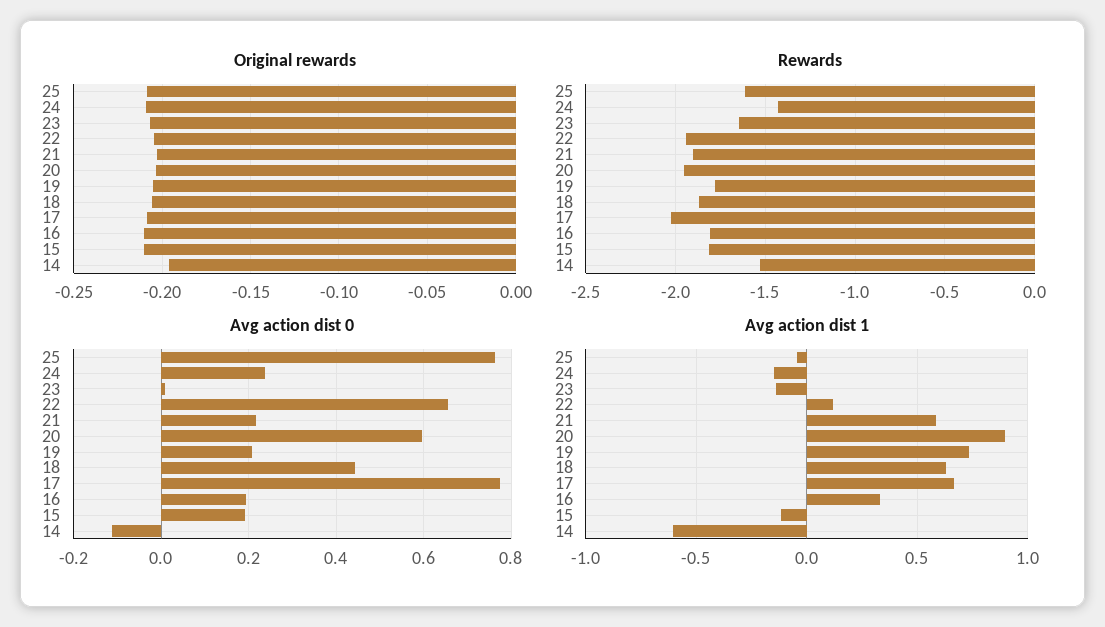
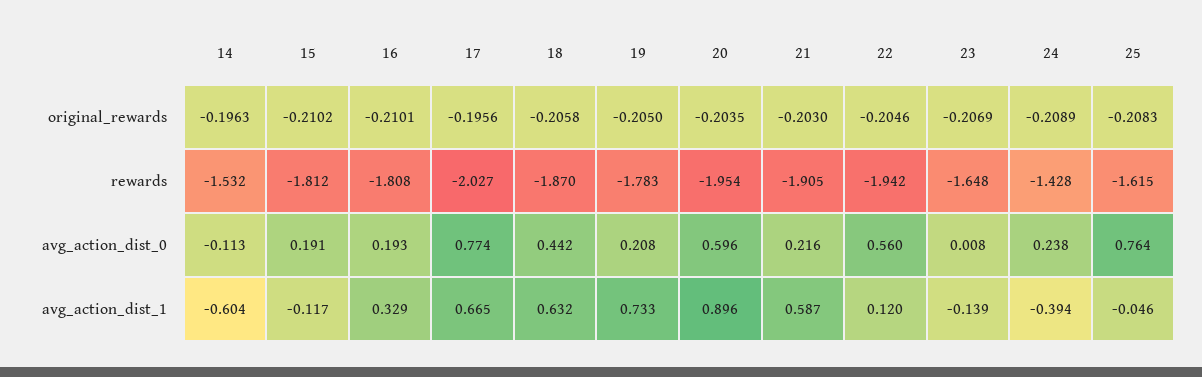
Original rewards, 17: -0.21 -> -0.1956
Avg action dist 0, 22: 0.66 -> 0.56
Avg action dist 1, 24: -0.15 -> -0.394

